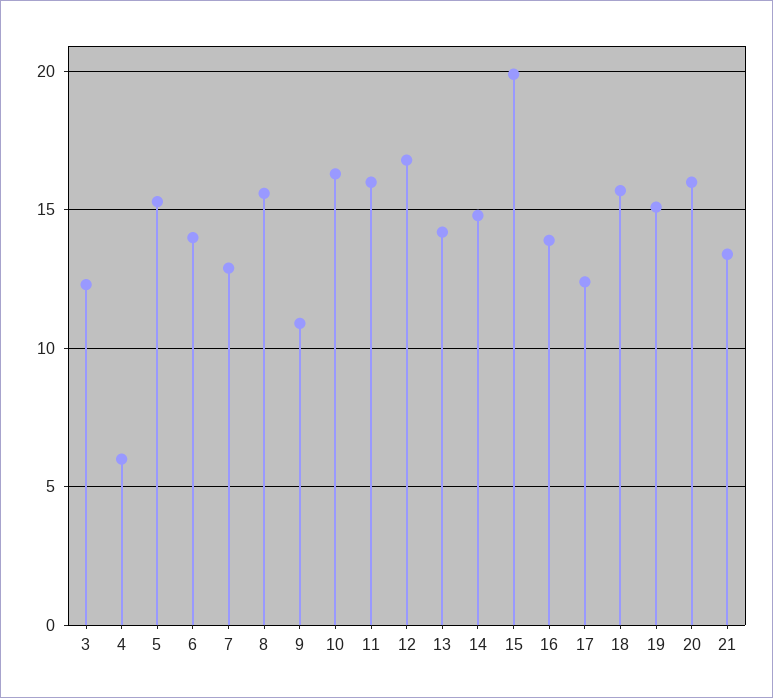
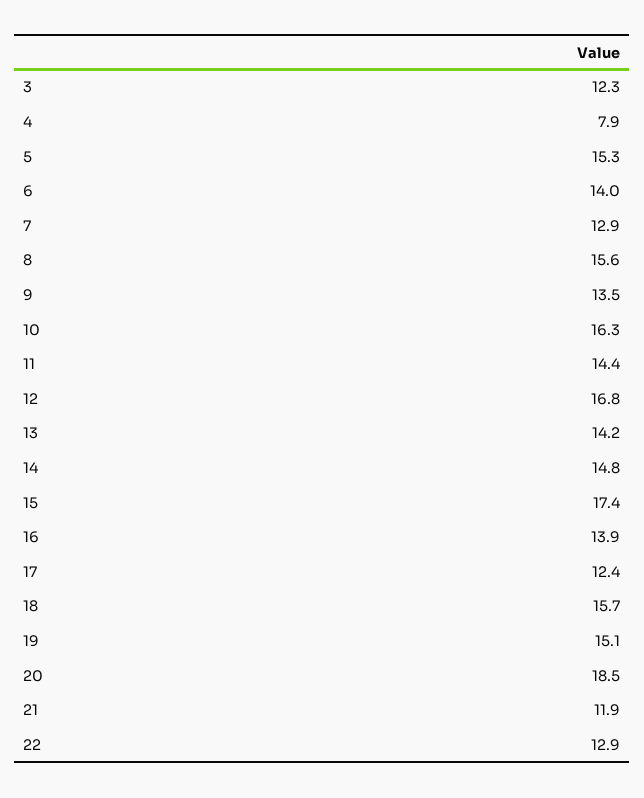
4: 6 -> 7.9
9: 11 -> 13.5
11: 16 -> 14.4
15: 20 -> 17.4
20: 16 -> 18.5
21: 13.5 -> 11.9
22: none -> 12.9

